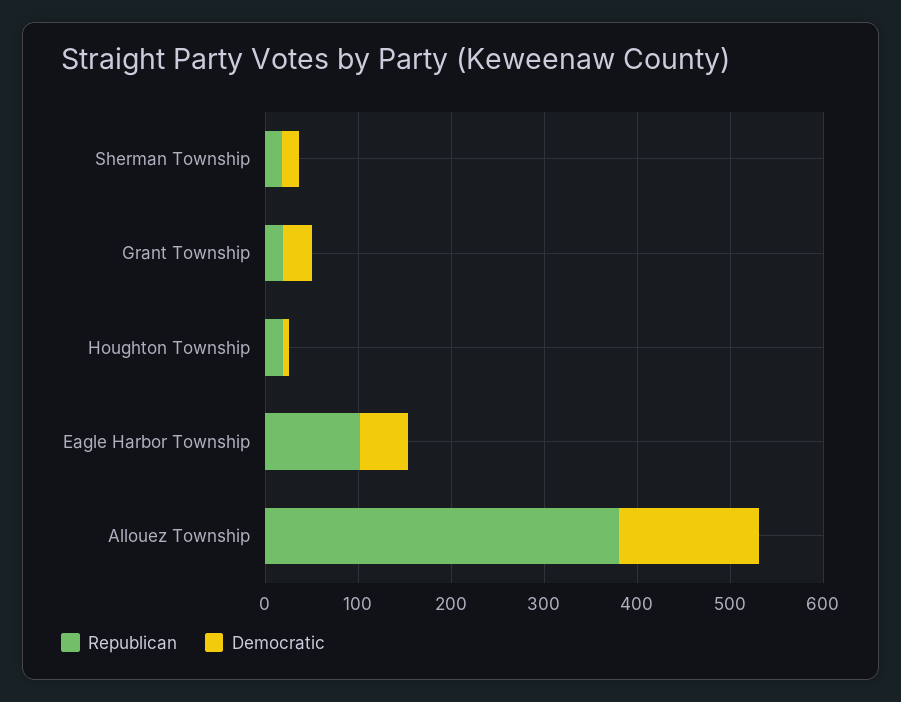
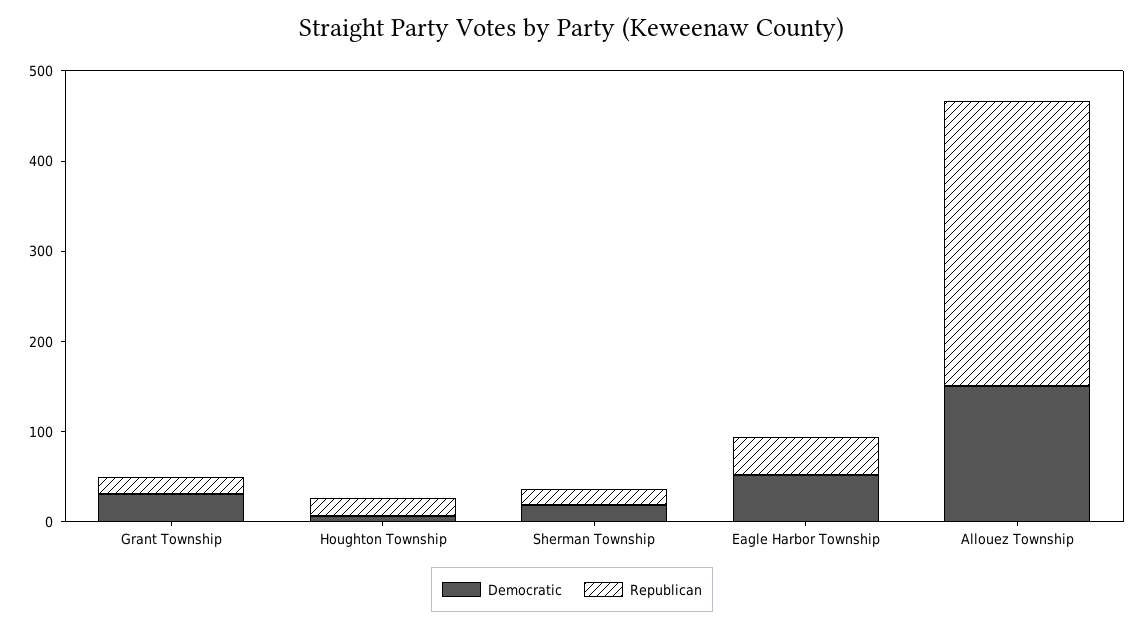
Republican, Eagle Harbor Township: 100 -> 40
Republican, Allouez Township: 380 -> 320

